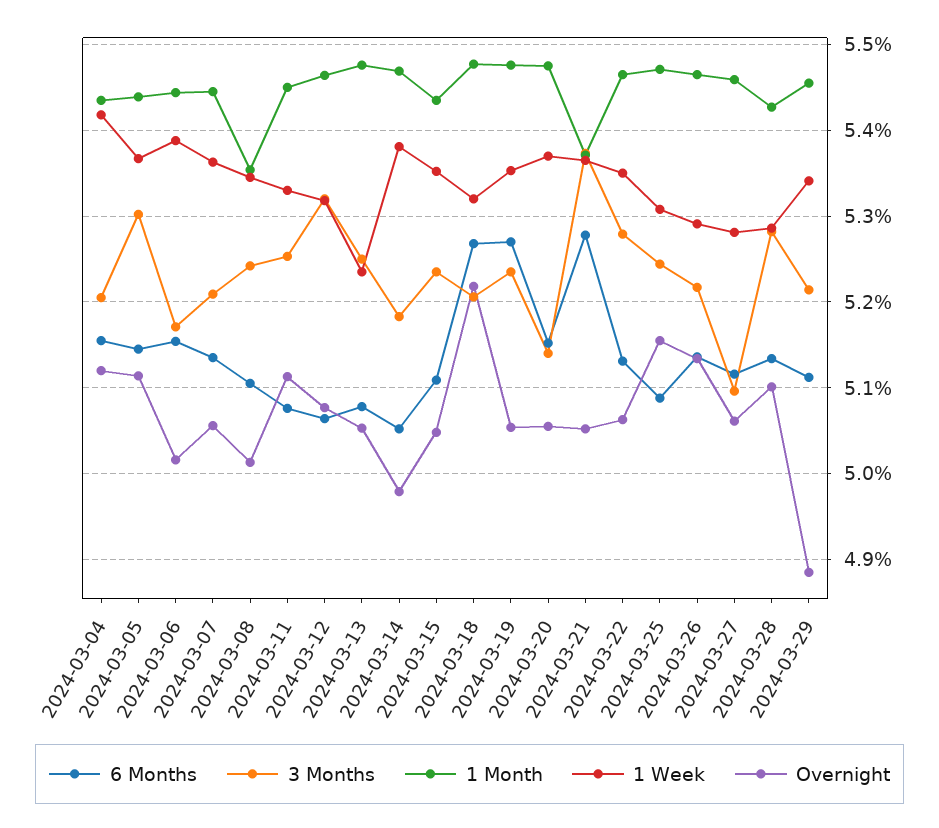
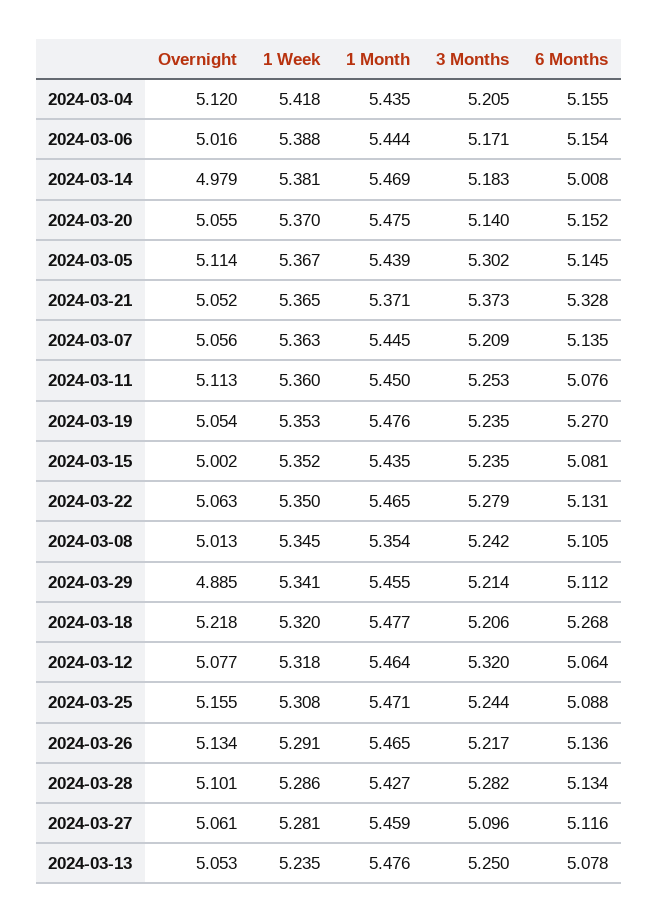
1 Week, 2024-03-11: 5.33 -> 5.36
6 Months, 2024-03-14: 5.05 -> 5.008
6 Months, 2024-03-15: 5.11 -> 5.081
Overnight, 2024-03-15: 5.05 -> 5.002
6 Months, 2024-03-21: 5.28 -> 5.328

